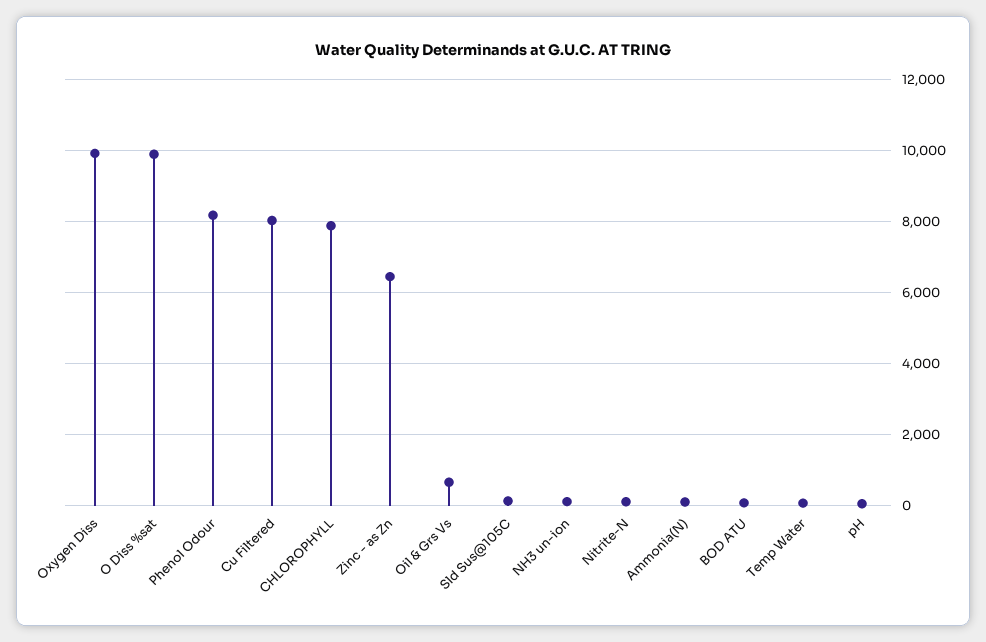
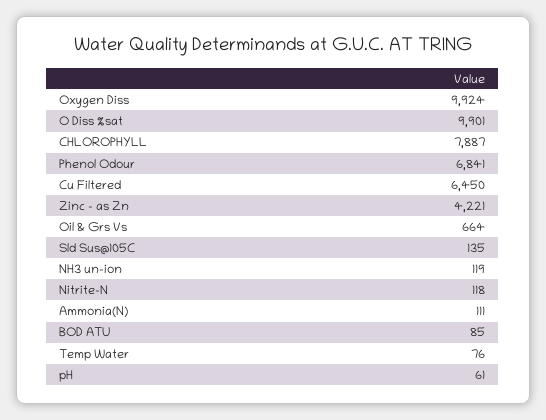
Phenol Odour: 8200 -> 6841
Cu Filtered: 8000 -> 6450
Zinc - as Zn: 6400 -> 4221

